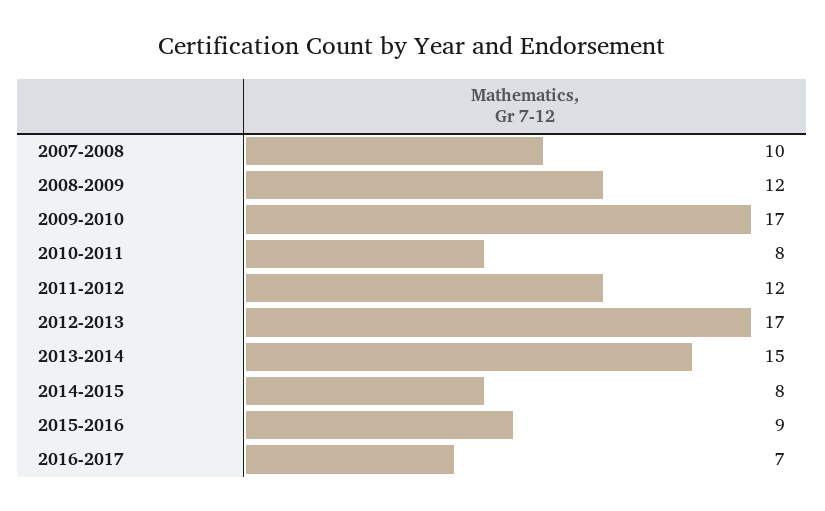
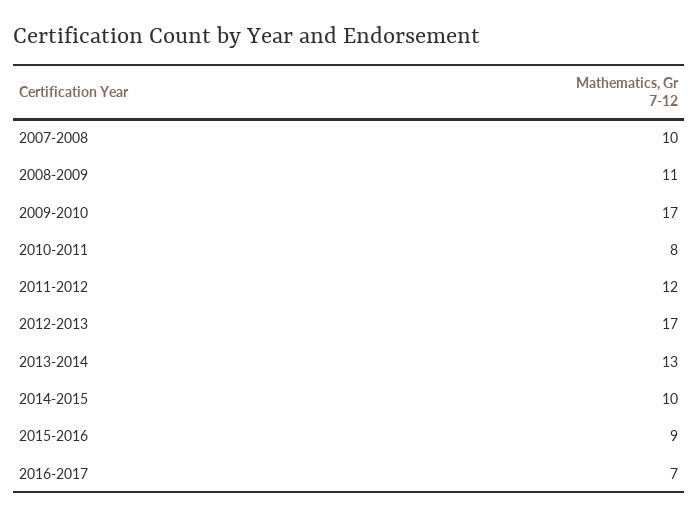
2008-2009: 12 -> 11
2013-2014: 15 -> 13
2014-2015: 8 -> 10

